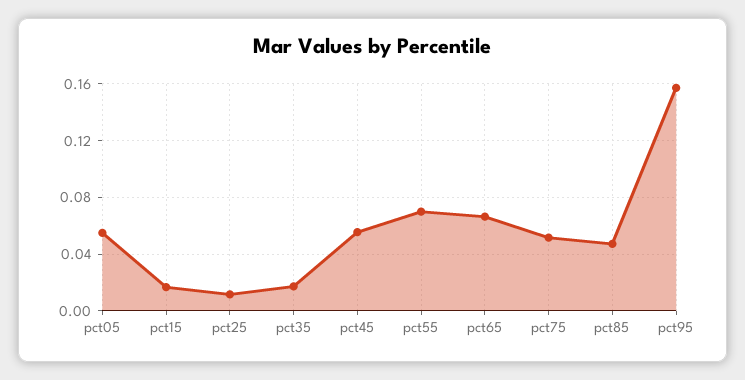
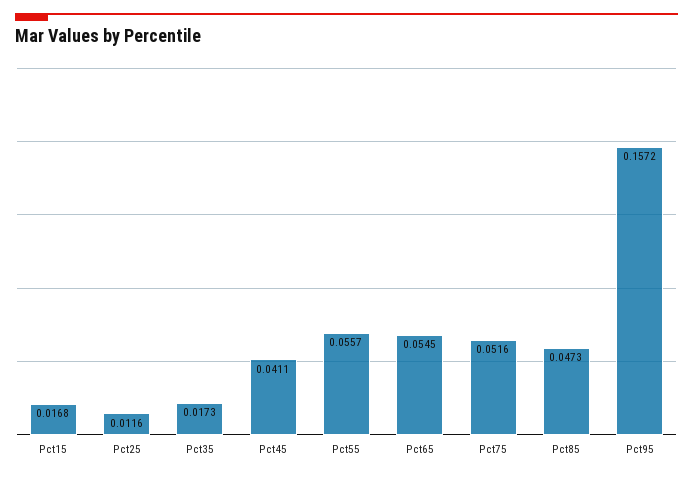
pct05: 0.055 -> none
pct45: 0.055 -> 0.0411
pct55: 0.07 -> 0.0557
pct65: 0.065 -> 0.0545

